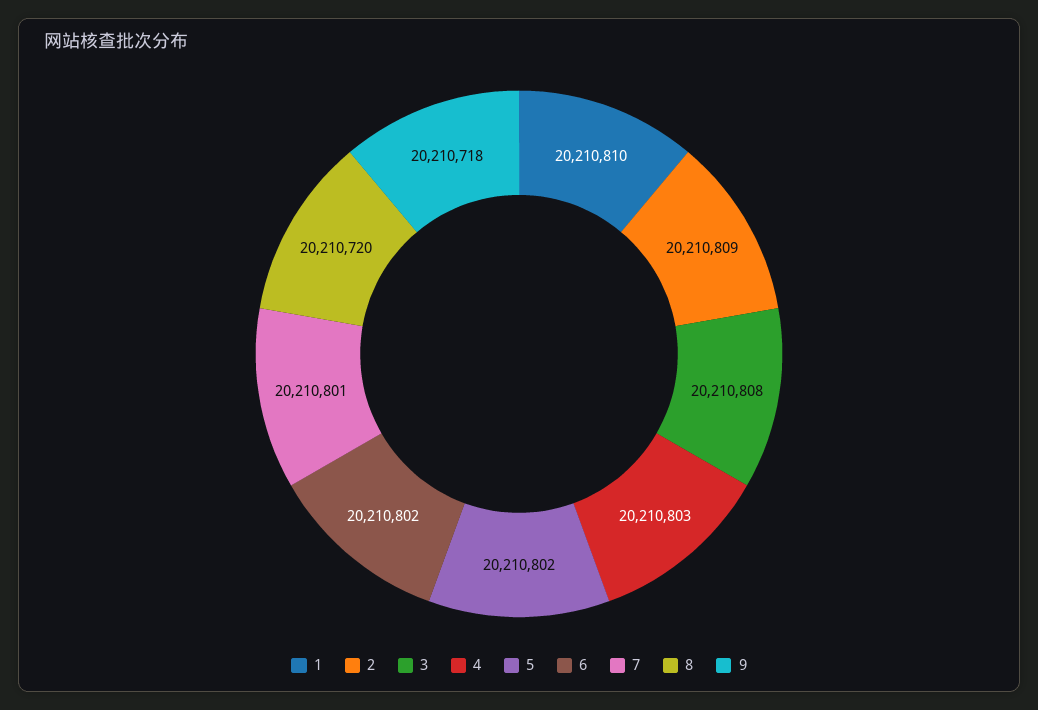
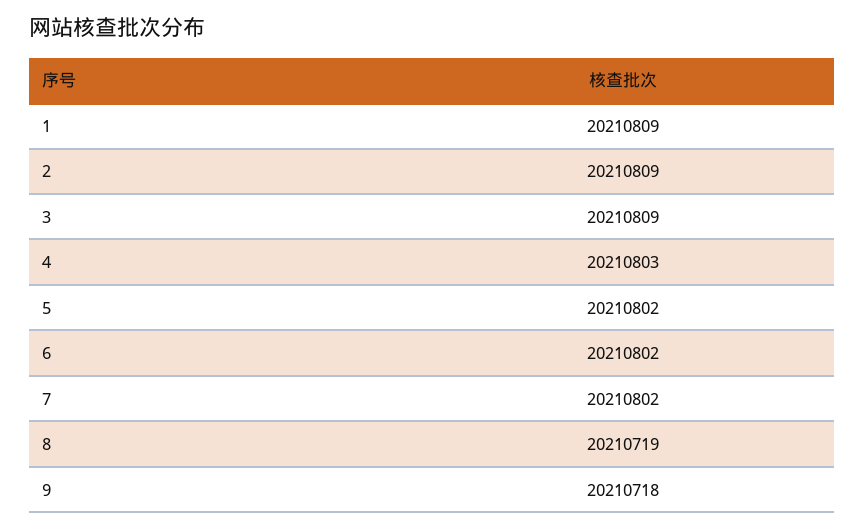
1: 20210810 -> 20210809
3: 20210808 -> 20210809
7: 20210801 -> 20210802
8: 20210720 -> 20210719

